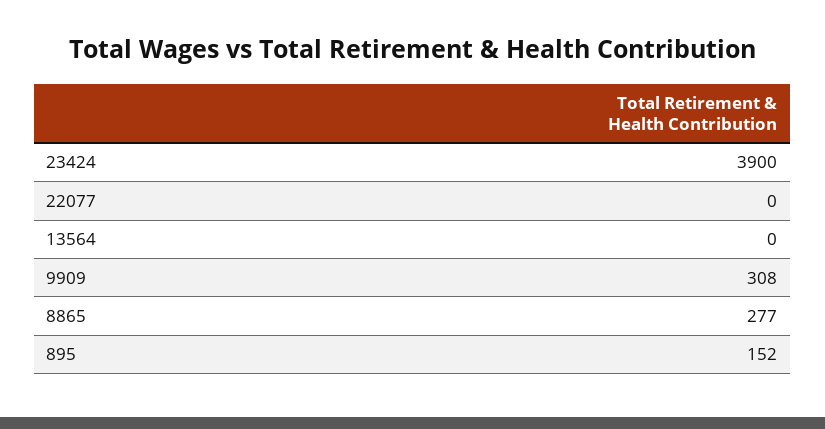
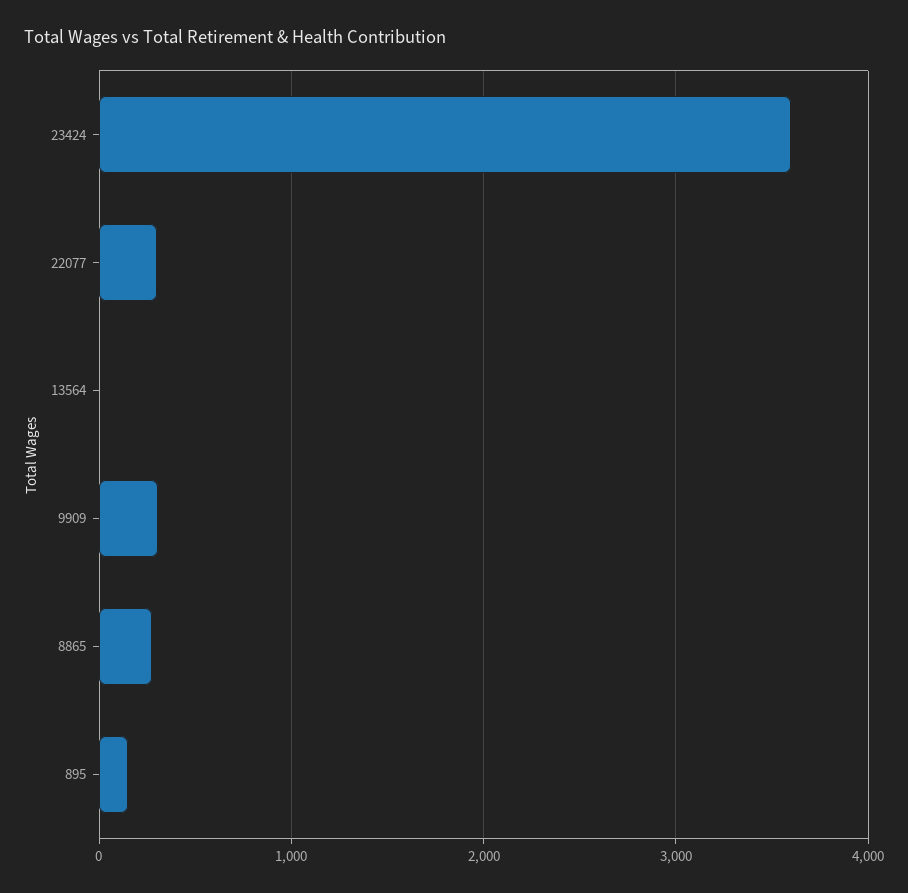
23424: 3900 -> 3600
22077: 0 -> 300

